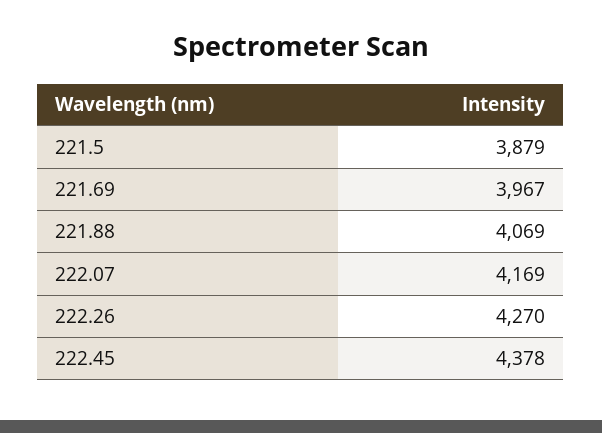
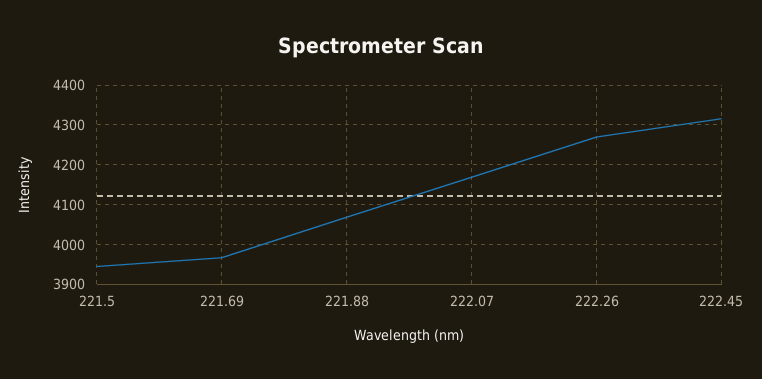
221.5: 3879 -> 3940
222.45: 4378 -> 4320

